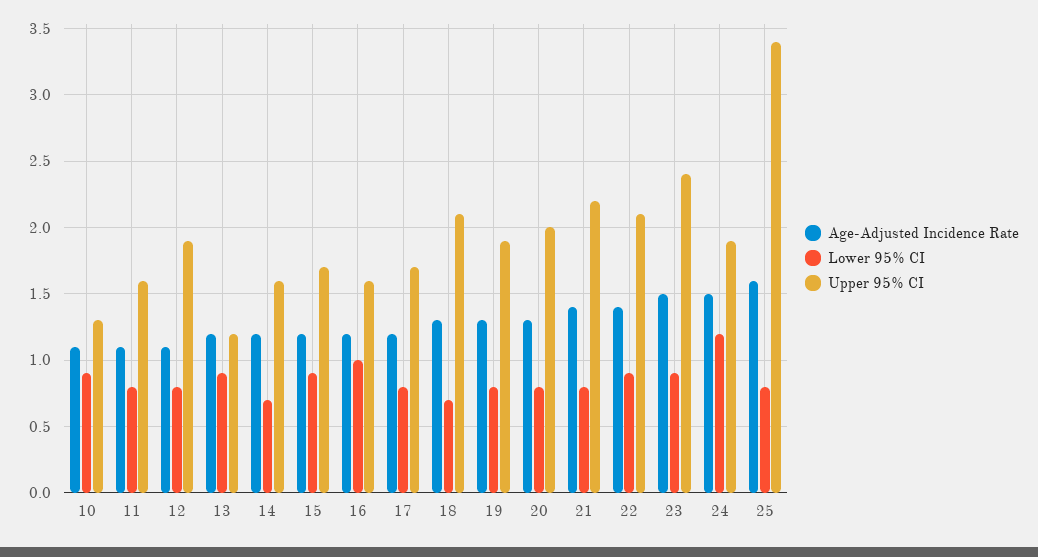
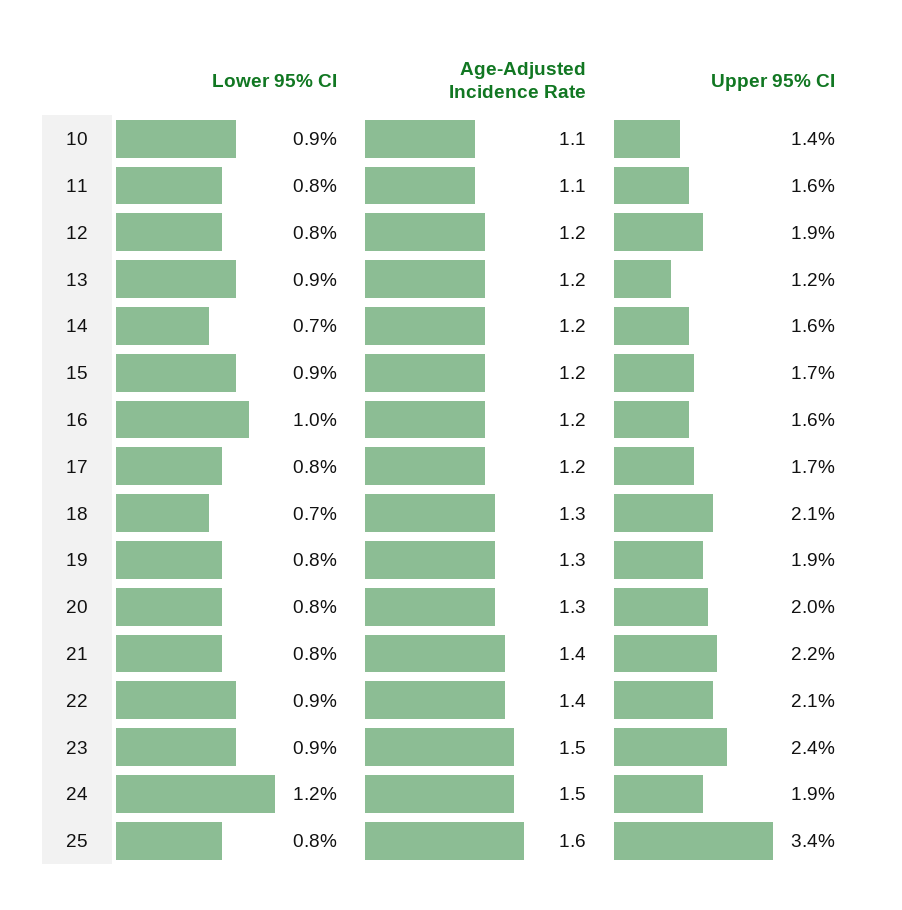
Upper 95% CI, 10: 1.3 -> 1.4
Age-Adjusted Incidence Rate, 12: 1.1 -> 1.2

